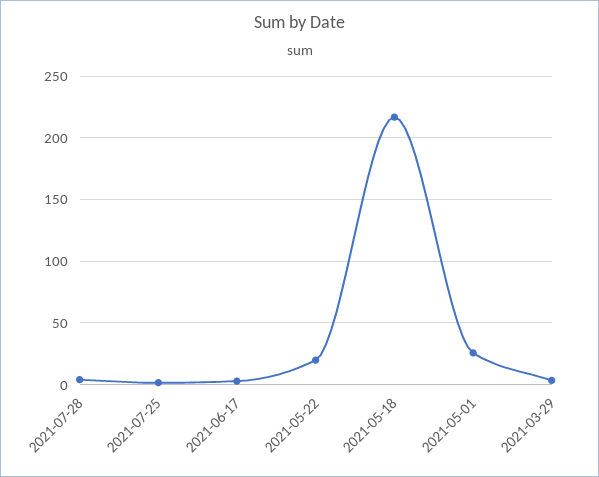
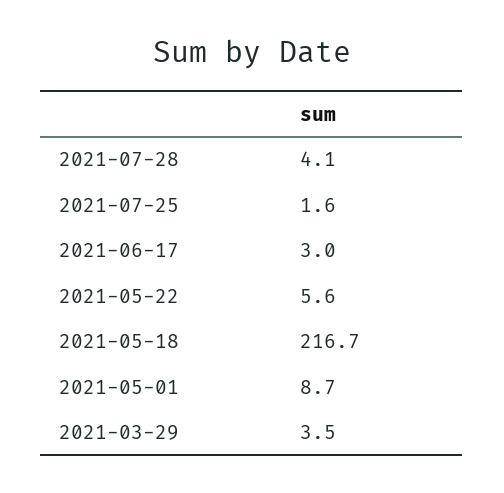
2021-05-22: 20 -> 5.6
2021-05-01: 25 -> 8.7

